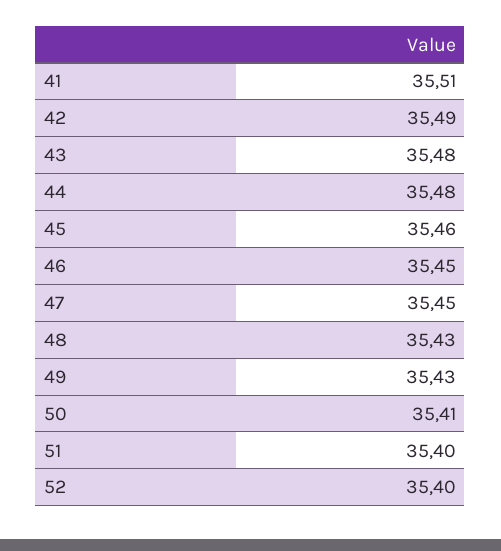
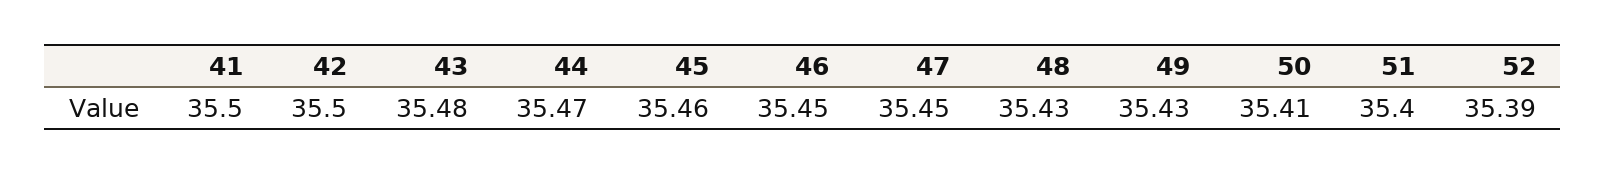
41: 35.51 -> 35.5
42: 35.49 -> 35.5
44: 35.48 -> 35.47
52: 35.4 -> 35.39

